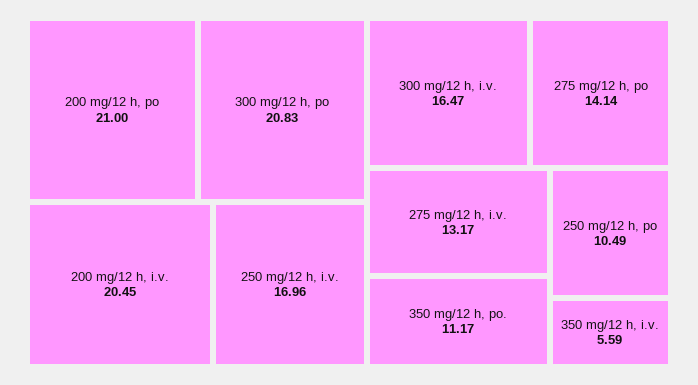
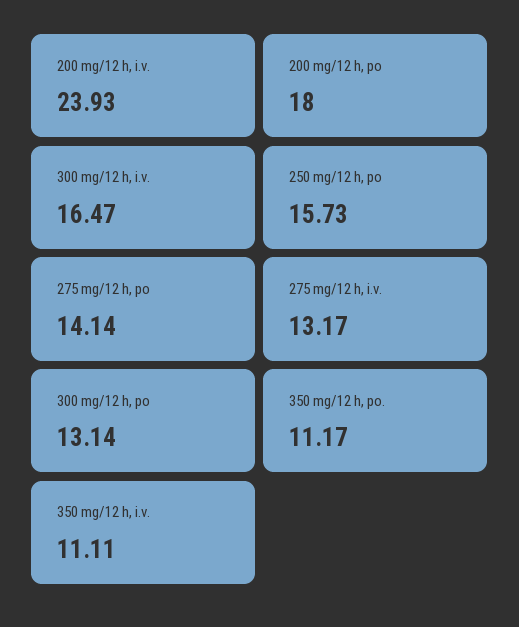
200 mg/12 h, po: 21 -> 18
300 mg/12 h, po: 20.83 -> 13.14
200 mg/12 h, i.v.: 20.45 -> 23.93
250 mg/12 h, i.v.: 16.96 -> none
250 mg/12 h, po: 10.49 -> 15.73
350 mg/12 h, i.v.: 5.59 -> 11.11

